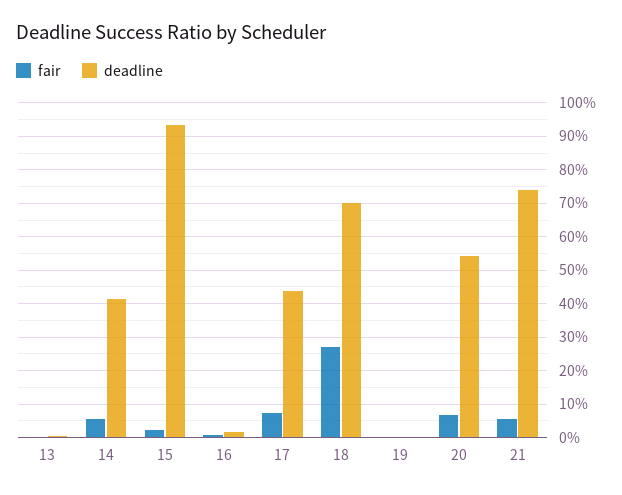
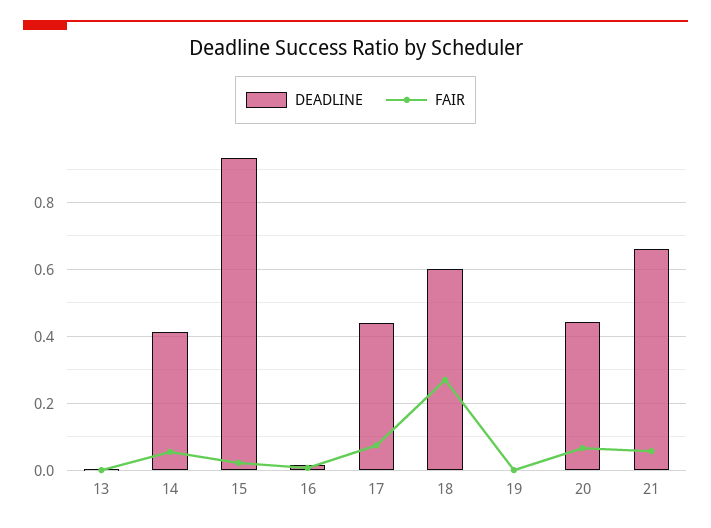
deadline, 18: 0.7 -> 0.6
deadline, 20: 0.54 -> 0.44
deadline, 21: 0.74 -> 0.66

